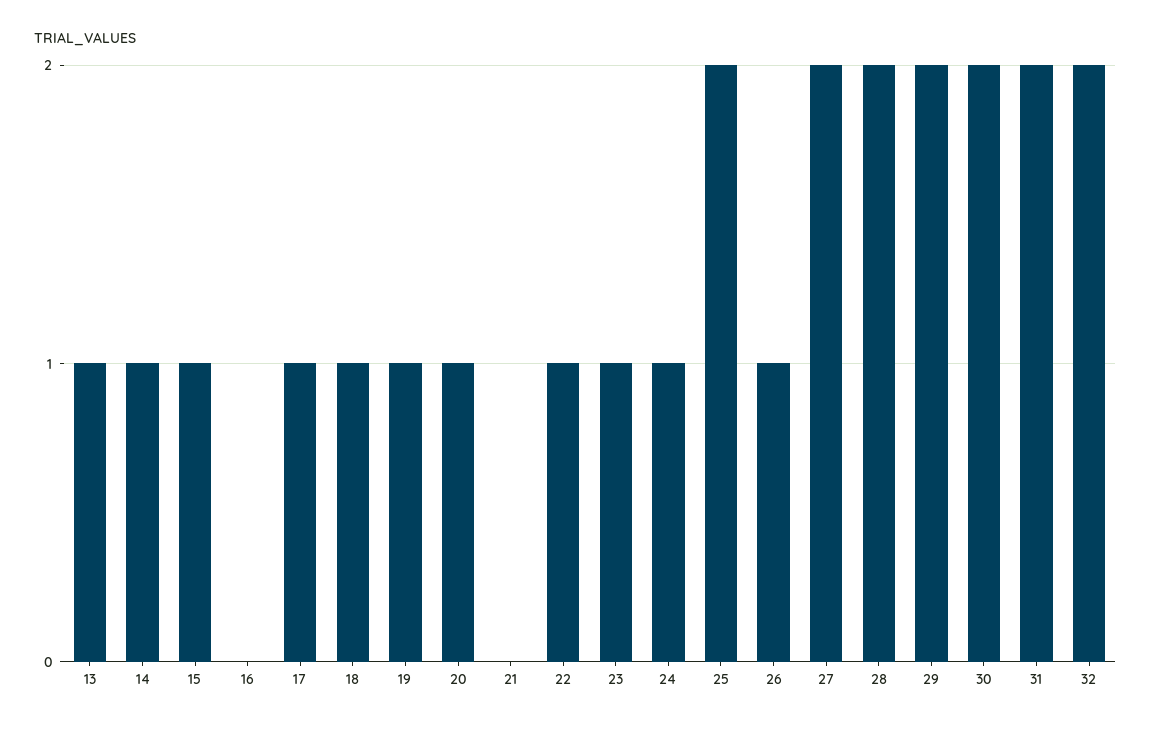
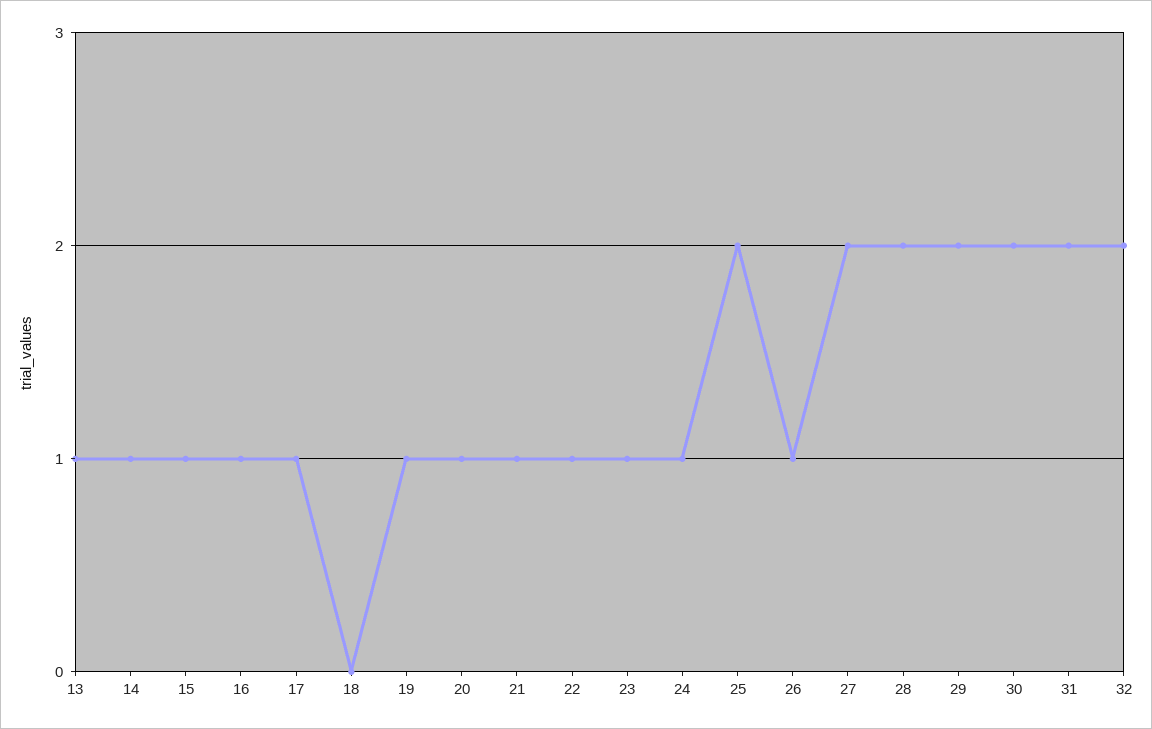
16: 0 -> 1
18: 1 -> 0
21: 0 -> 1

